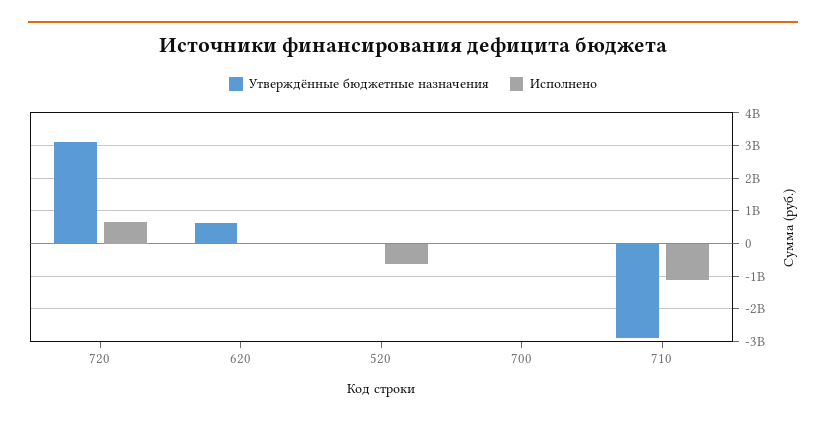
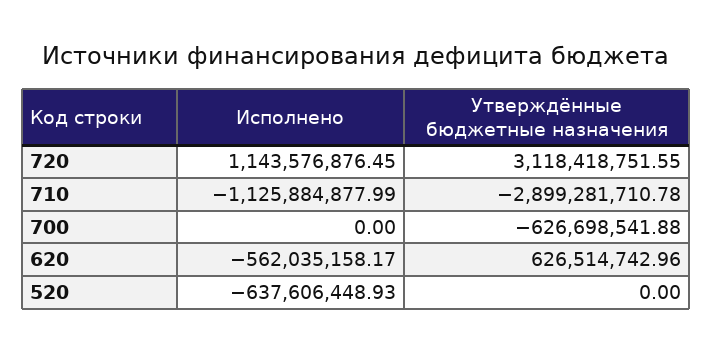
Исполнено, 720: 600000000 -> 1143576876.45
Исполнено, 620: 0 -> -562035158.17
Утверждённые бюджетные назначения, 700: 0 -> -626698541.88

